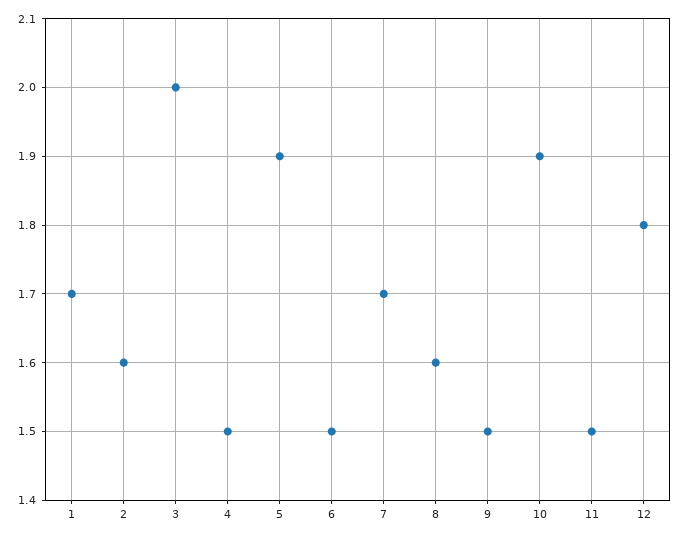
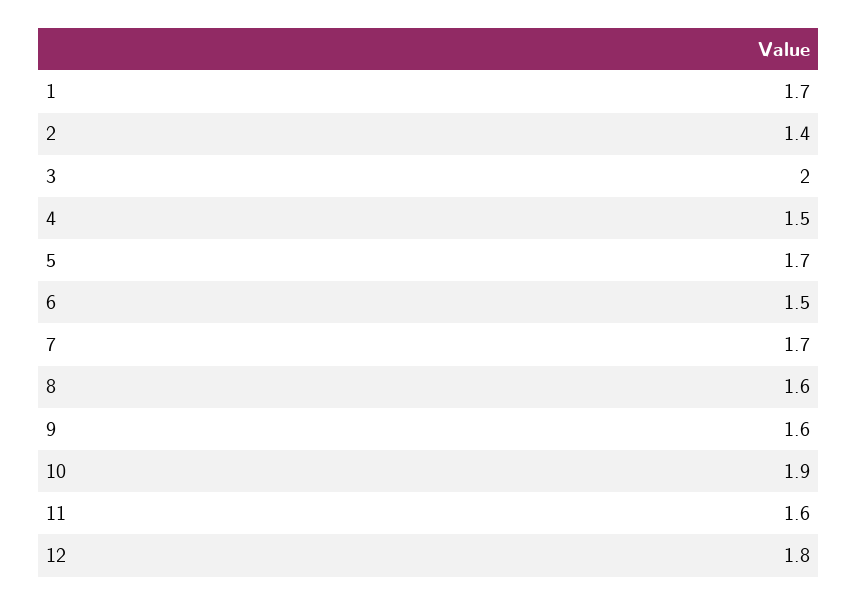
2: 1.6 -> 1.4
5: 1.9 -> 1.7
9: 1.5 -> 1.6
11: 1.5 -> 1.6

